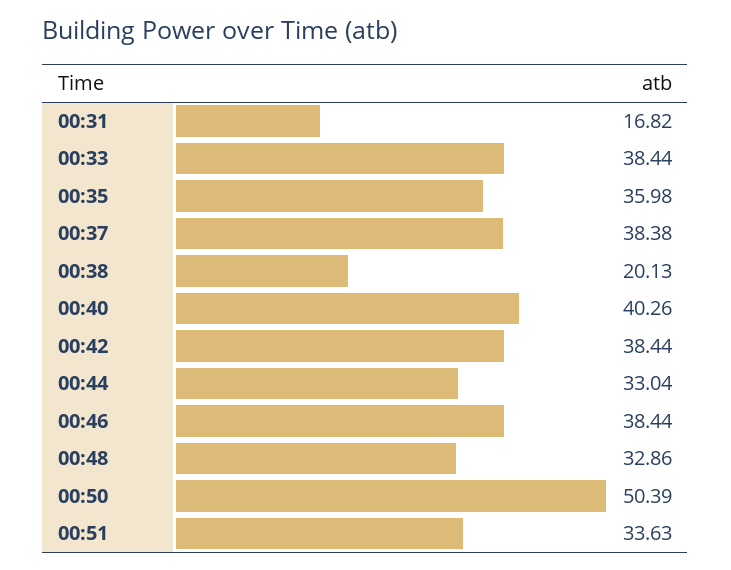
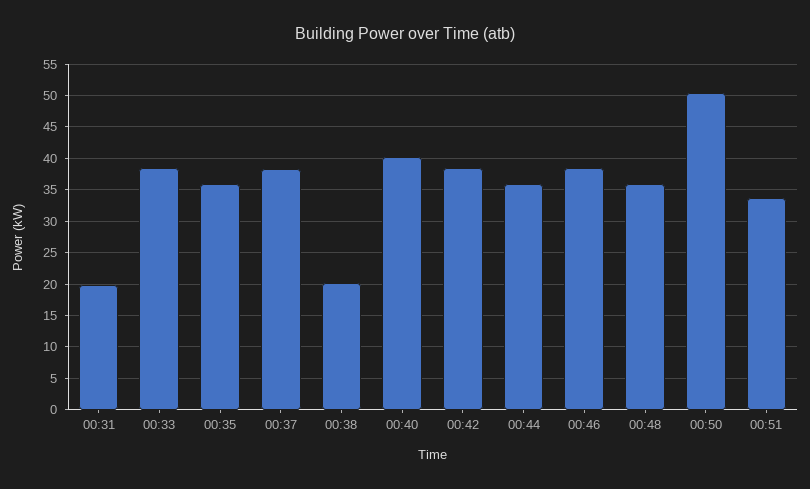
00:31: 16.82 -> 20
00:44: 33.04 -> 36
00:48: 32.86 -> 36

